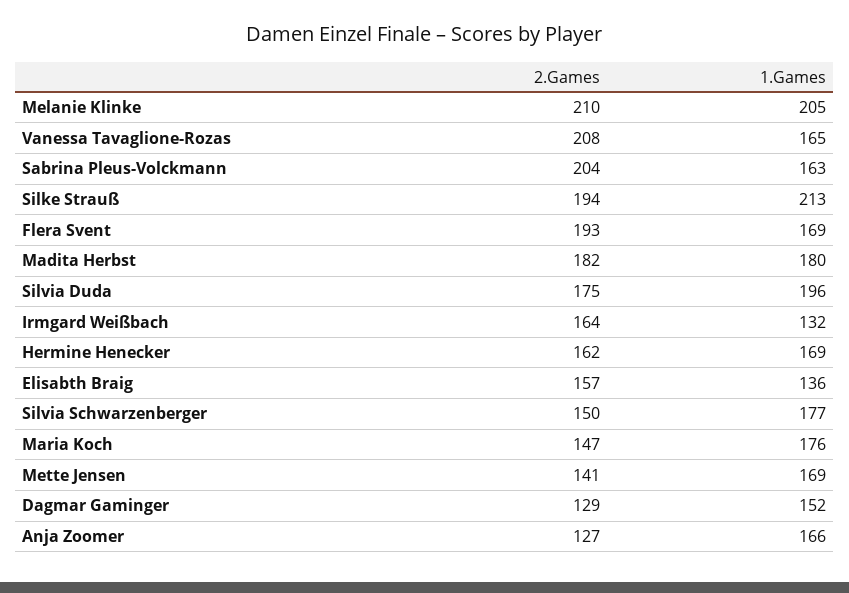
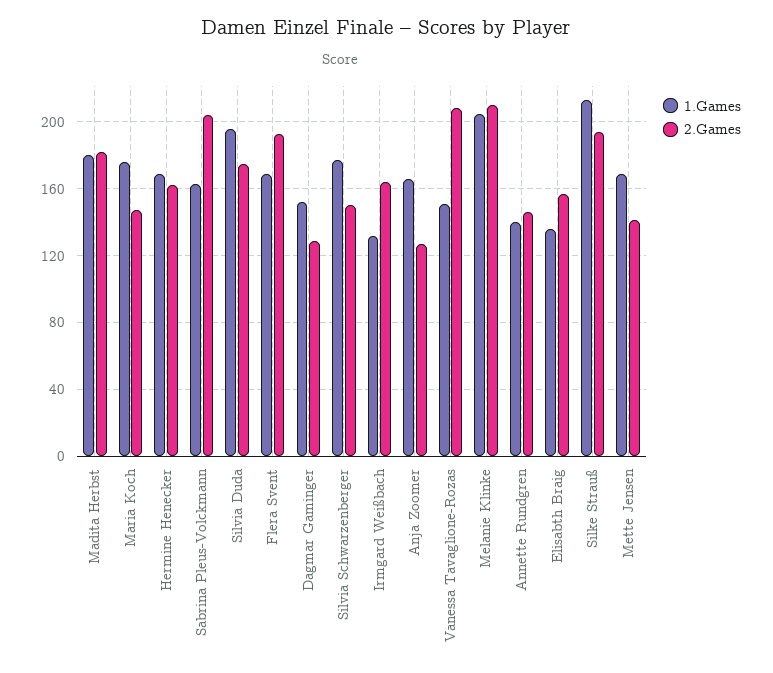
1.Games, Vanessa Tavaglione-Rozas: 165 -> 150
1.Games, Annette Rundgren: none -> 140
2.Games, Annette Rundgren: none -> 145

